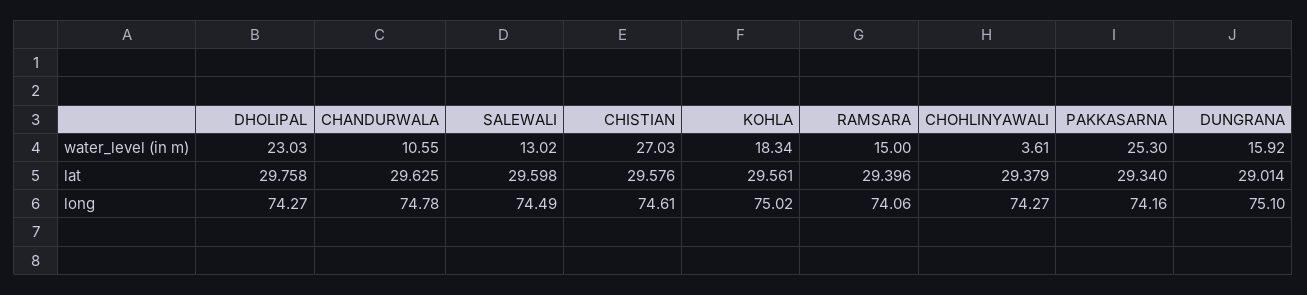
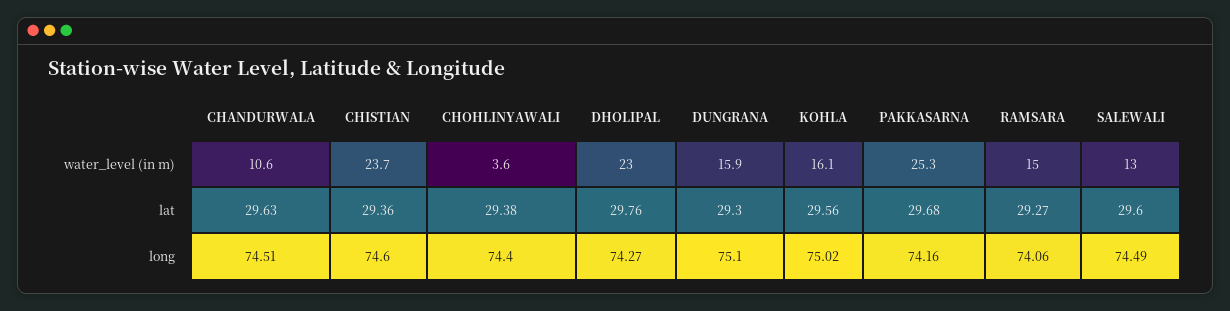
CHISTIAN, water_level (in m): 27.03 -> 23.7
KOHLA, water_level (in m): 18.34 -> 16.1
CHISTIAN, lat: 29.576 -> 29.36
RAMSARA, lat: 29.396 -> 29.27
PAKKASARNA, lat: 29.34 -> 29.68
DUNGRANA, lat: 29.014 -> 29.3
CHANDURWALA, long: 74.78 -> 74.51
CHISTIAN, long: 74.61 -> 74.6
CHOHLINYAWALI, long: 74.27 -> 74.4

